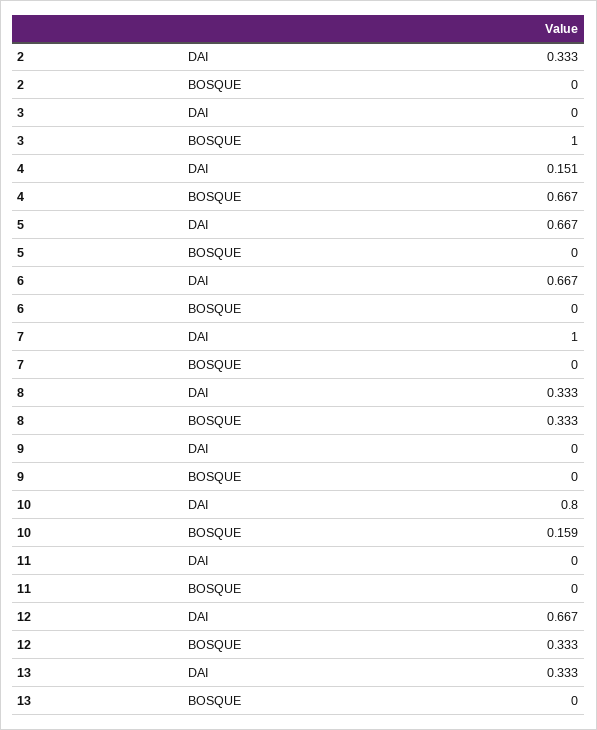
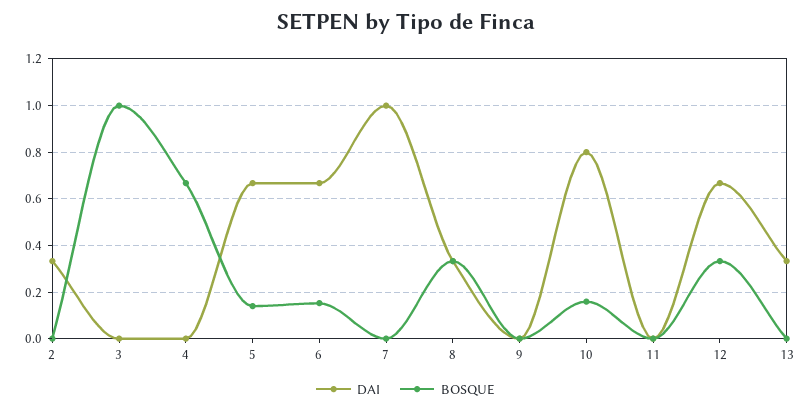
DAI, 4: 0.151 -> 0
BOSQUE, 5: 0 -> 0.15
BOSQUE, 6: 0 -> 0.15

